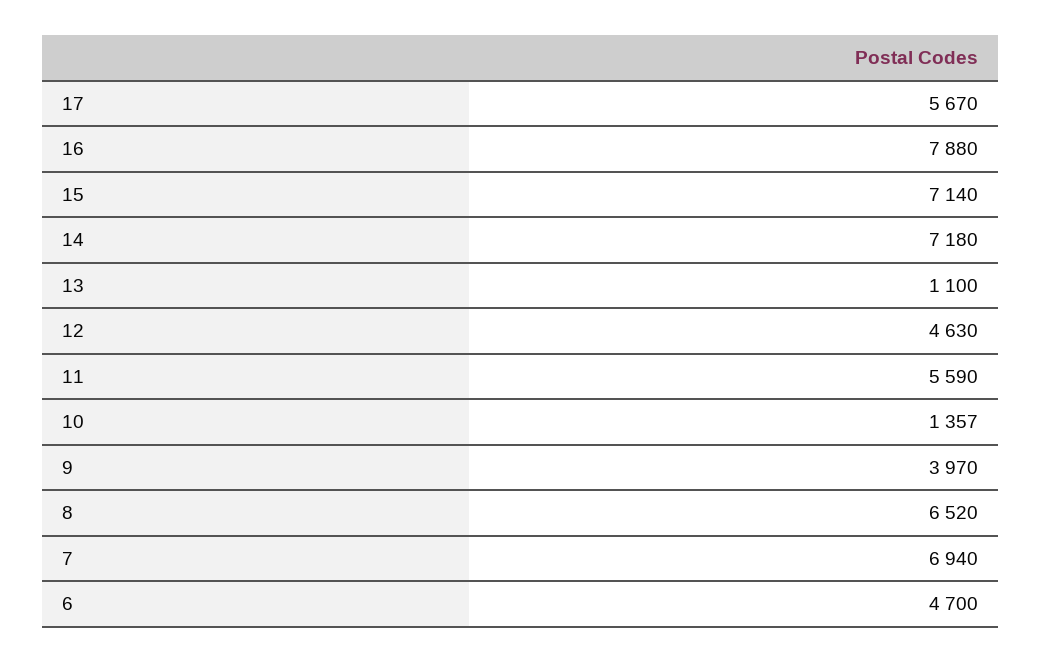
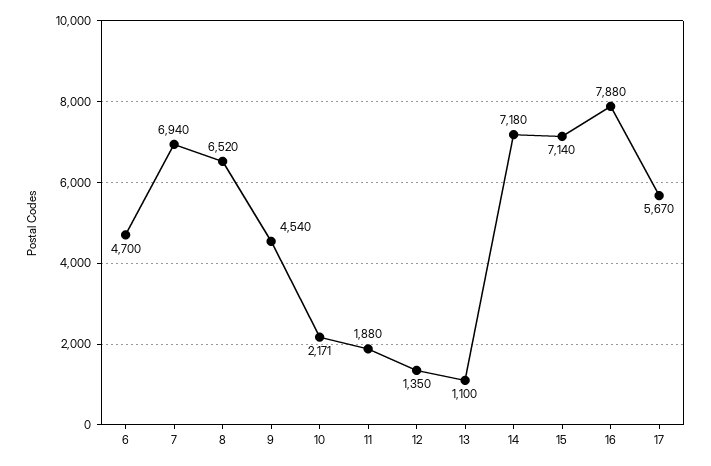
12: 4630 -> 1350
11: 5590 -> 1880
10: 1357 -> 2171
9: 3970 -> 4540

